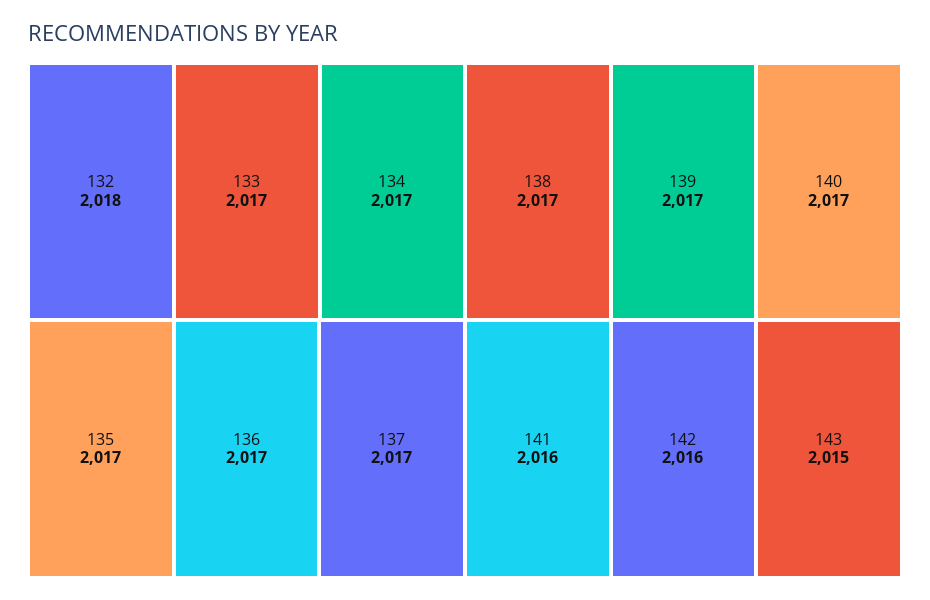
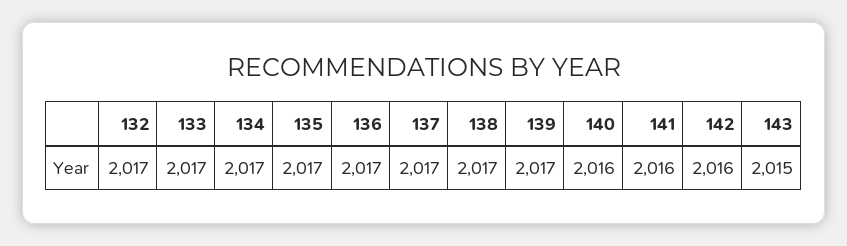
132: 2018 -> 2017
140: 2017 -> 2016

